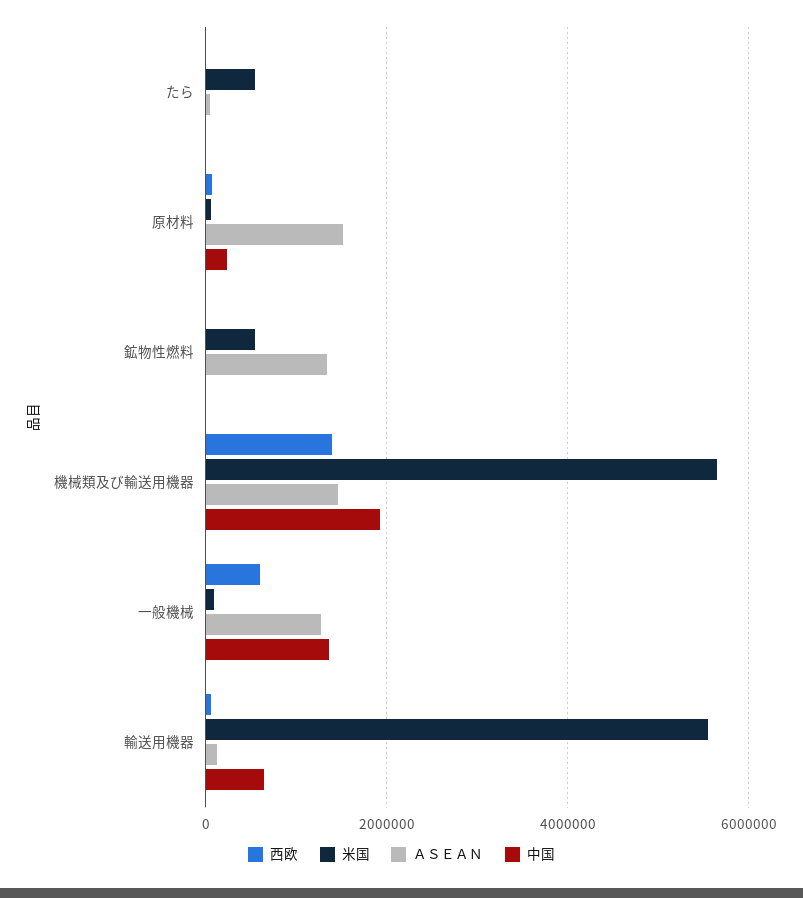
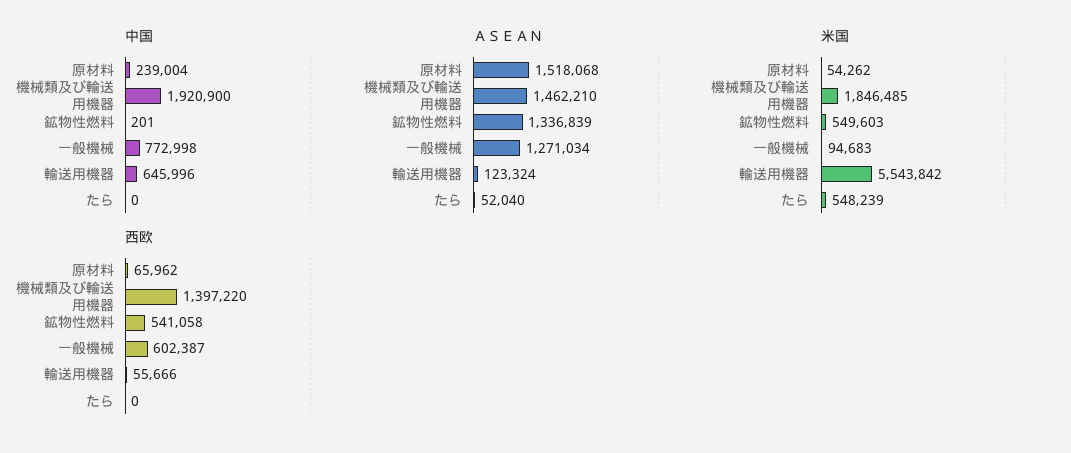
西欧, 鉱物性燃料: 0 -> 541058
米国, 機械類及び輸送用機器: 5600000 -> 1846485
中国, 一般機械: 1400000 -> 772998

